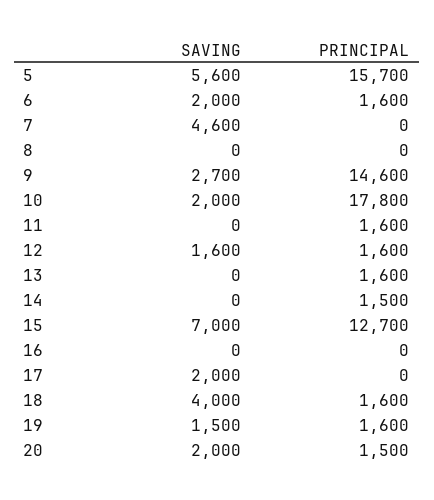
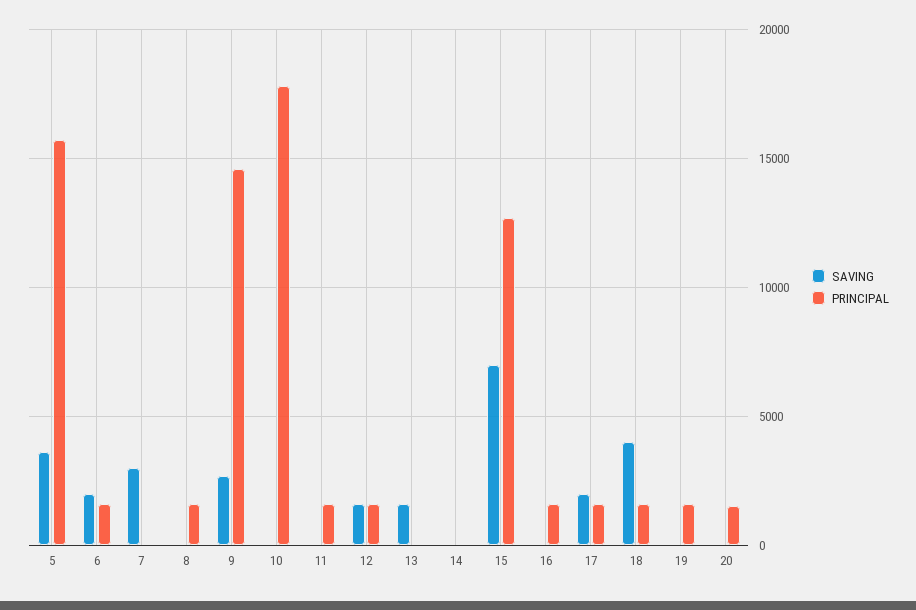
SAVING, 5: 5600 -> 3500
SAVING, 7: 4600 -> 3000
PRINCIPAL, 8: 0 -> 1500
SAVING, 10: 2000 -> 0
SAVING, 13: 0 -> 1500
PRINCIPAL, 13: 1600 -> 0
PRINCIPAL, 14: 1500 -> 0
PRINCIPAL, 16: 0 -> 1500
PRINCIPAL, 17: 0 -> 1500
SAVING, 19: 1500 -> 0
SAVING, 20: 2000 -> 0

